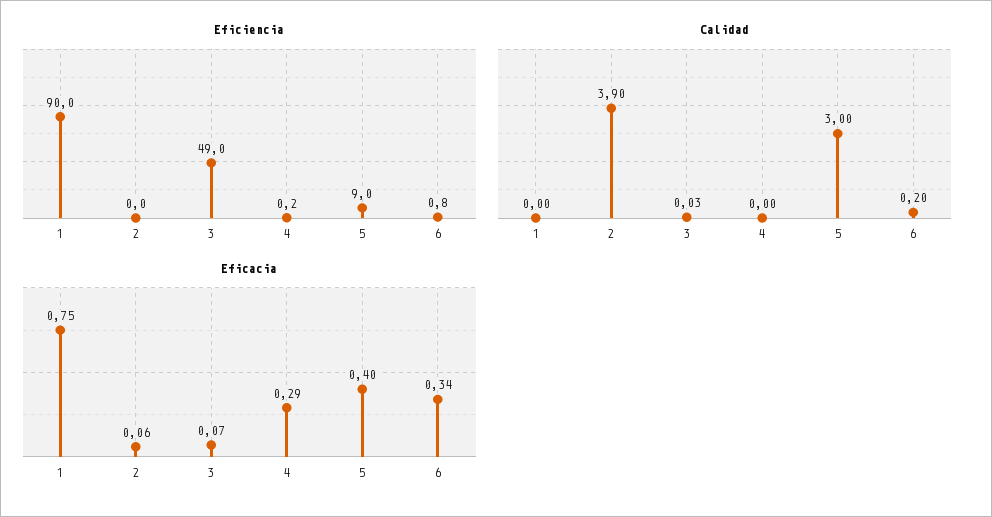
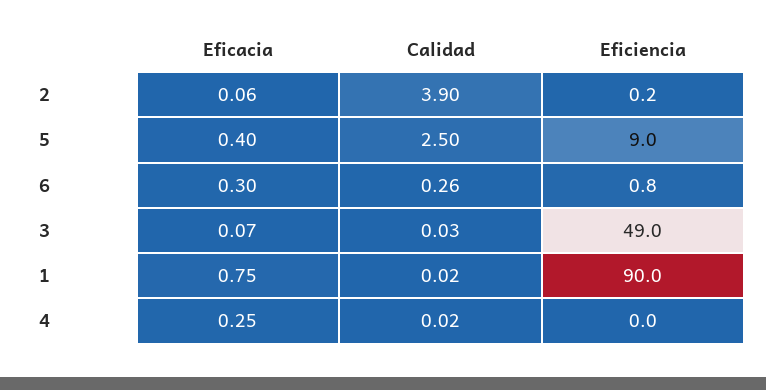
Eficiencia, 2: 0 -> 0.2
Eficiencia, 4: 0.2 -> 0
Calidad, 1: 0 -> 0.02
Calidad, 4: 0 -> 0.02
Calidad, 5: 3 -> 2.5
Calidad, 6: 0.2 -> 0.26
Eficacia, 4: 0.29 -> 0.25
Eficacia, 6: 0.34 -> 0.3

